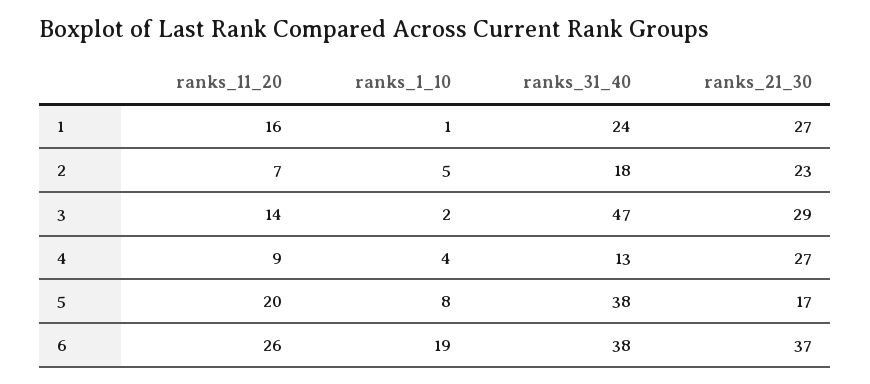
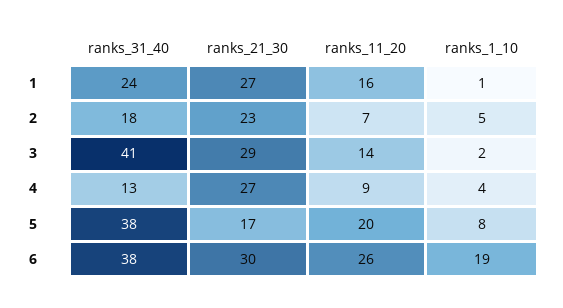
ranks_31_40, 3: 47 -> 41
ranks_21_30, 6: 37 -> 30

